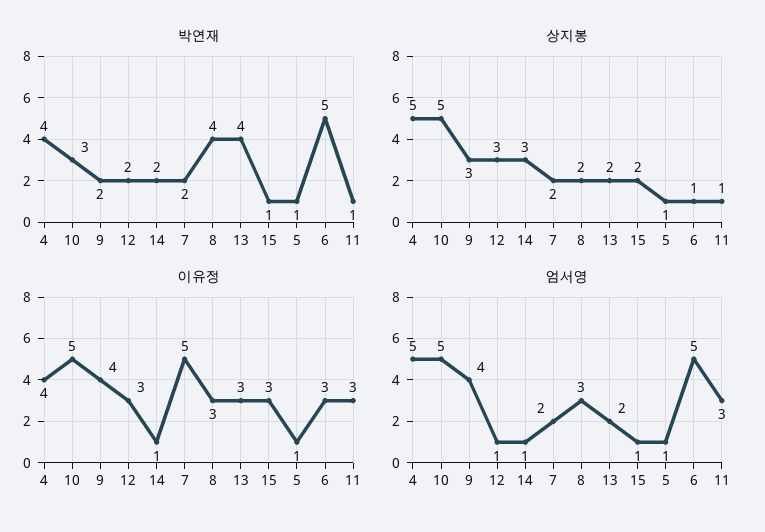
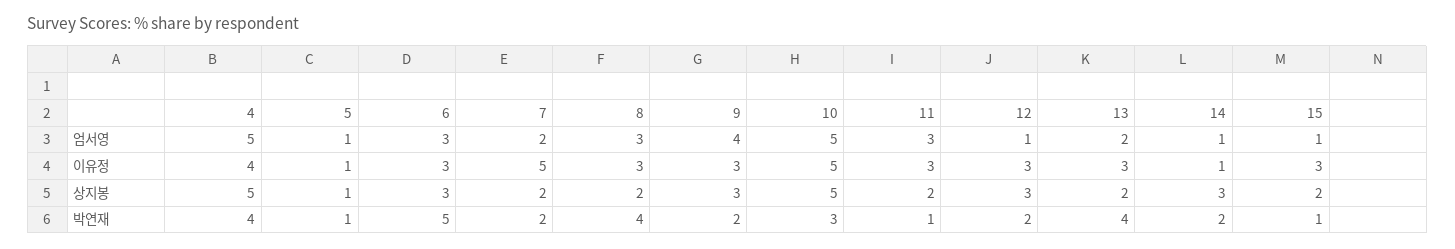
상지봉, 6: 1 -> 3
상지봉, 11: 1 -> 2
이유정, 9: 4 -> 3
엄서영, 6: 5 -> 3

